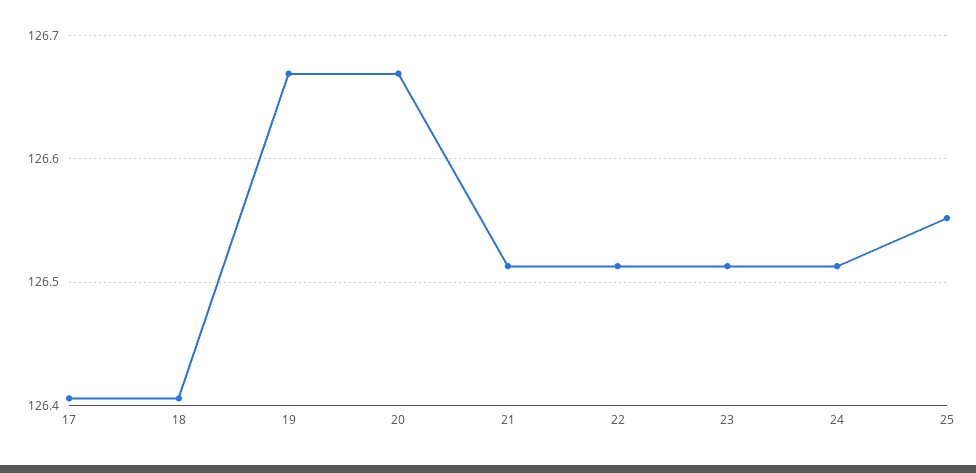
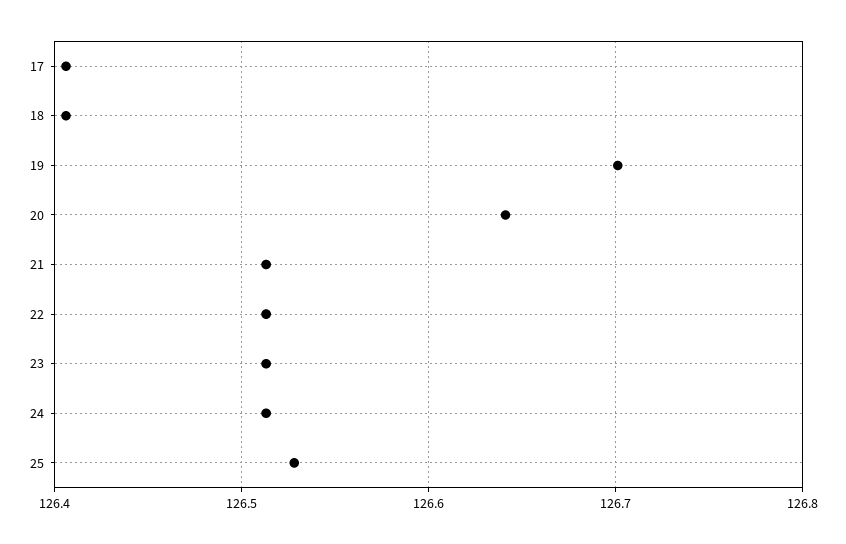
19: 126.67 -> 126.7
20: 126.67 -> 126.64
25: 126.55 -> 126.53

